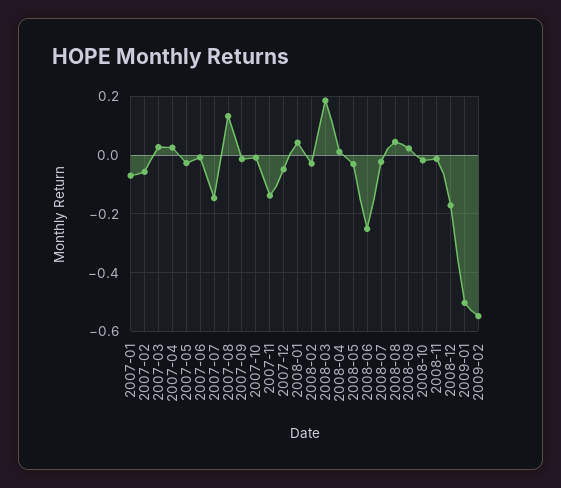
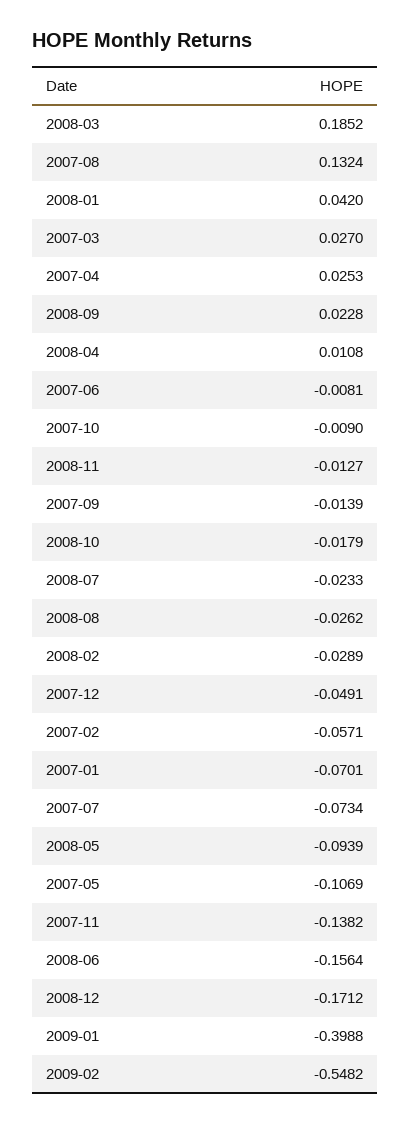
2007-05: -0.025 -> -0.1069
2007-07: -0.15 -> -0.0734
2008-05: -0.025 -> -0.0939
2008-06: -0.25 -> -0.1564
2008-08: 0.05 -> -0.0262
2009-01: -0.5 -> -0.3988

